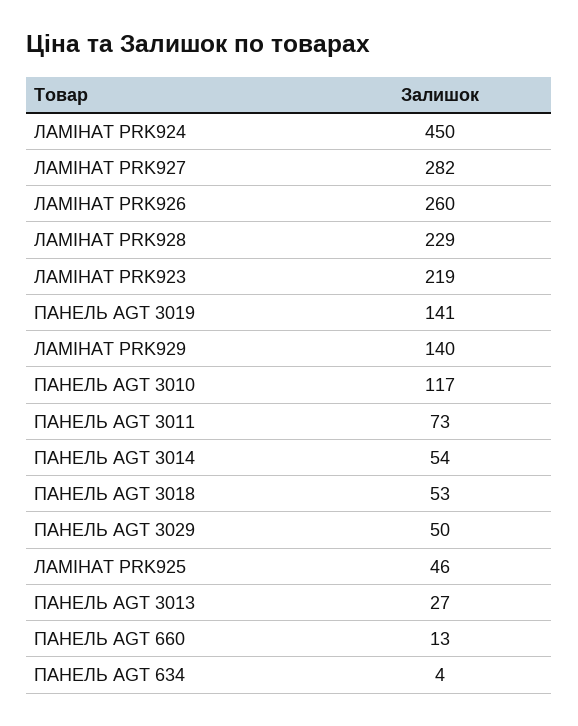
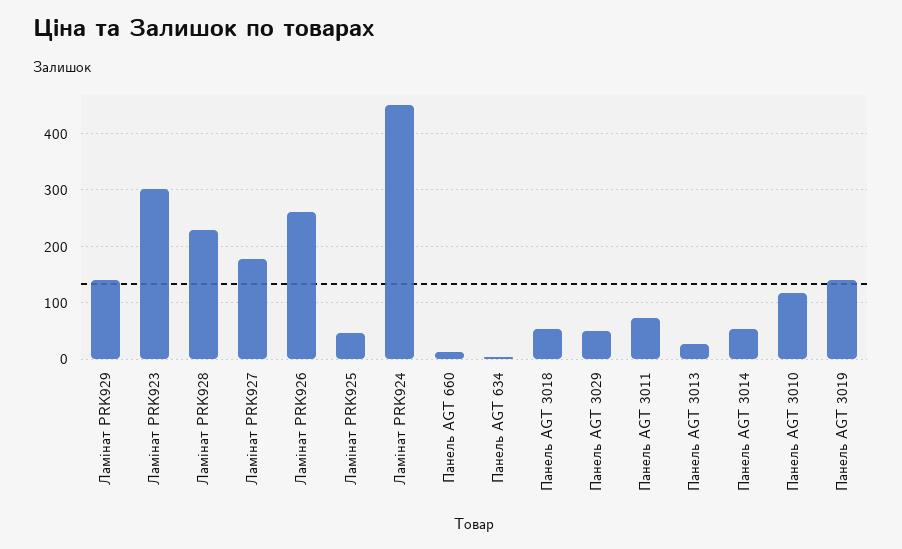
ЛАМІНАТ PRK927: 282 -> 180
ЛАМІНАТ PRK923: 219 -> 300

